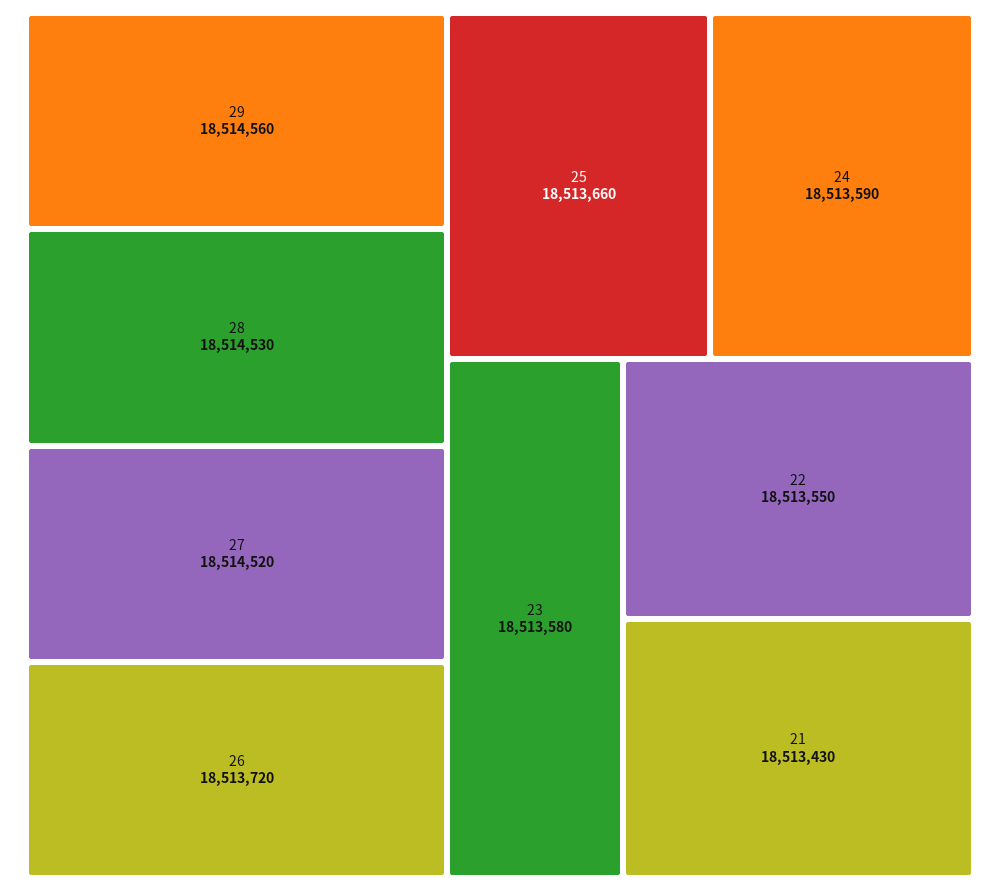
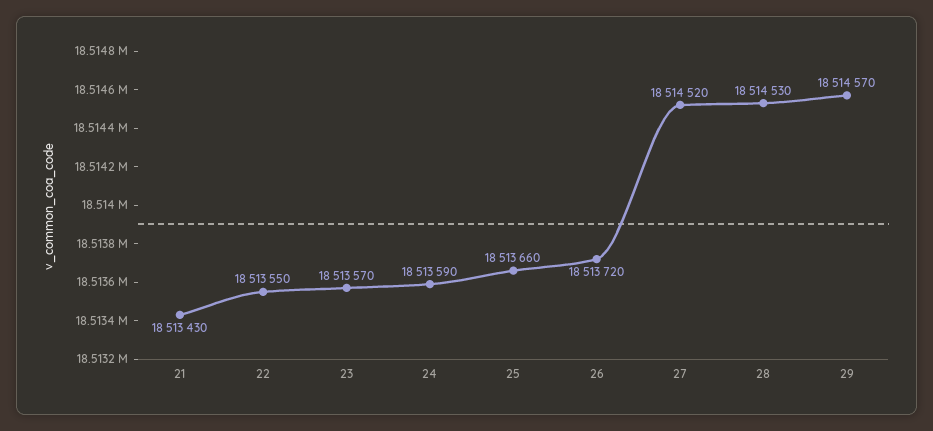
29: 18514560 -> 18514570
23: 18513580 -> 18513570

